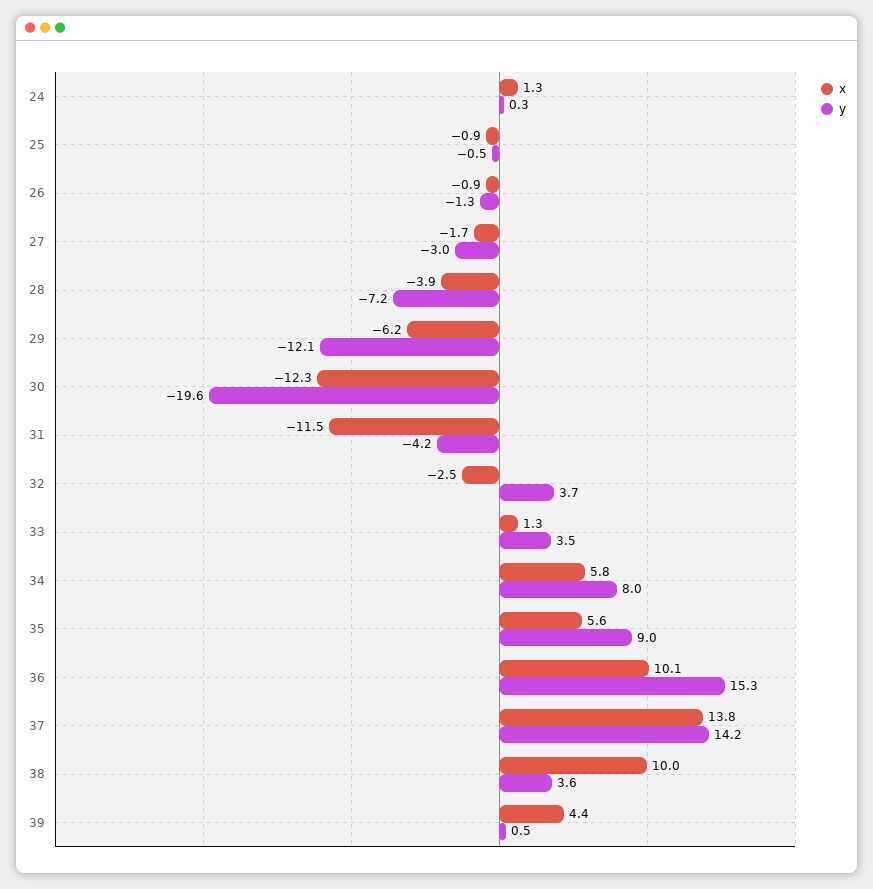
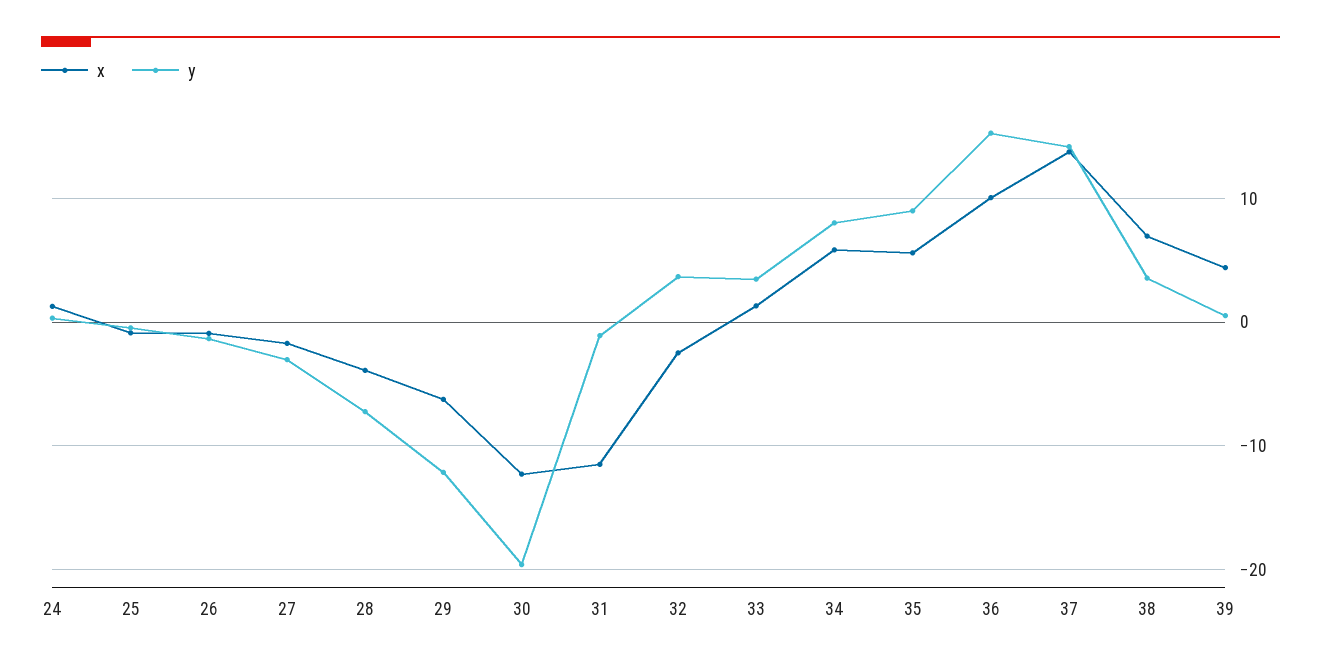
y, 31: -4.2 -> -1
x, 38: 10 -> 7

